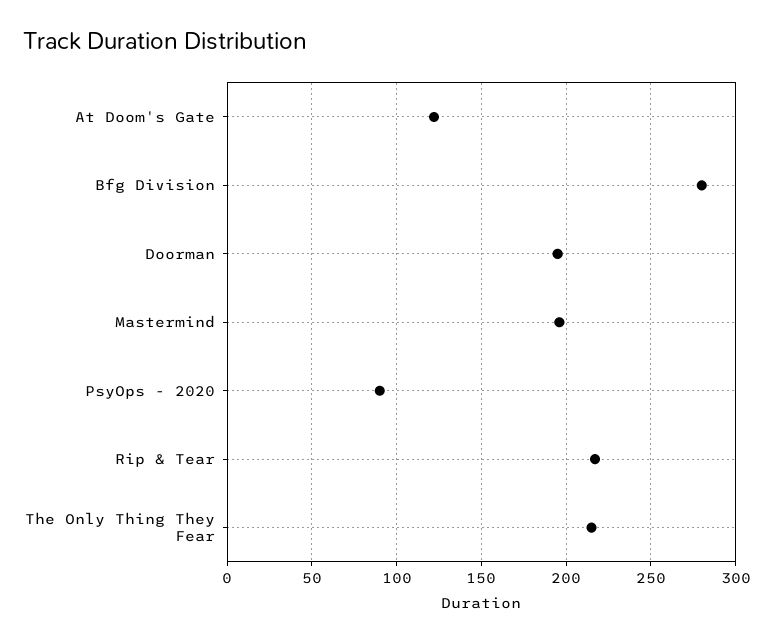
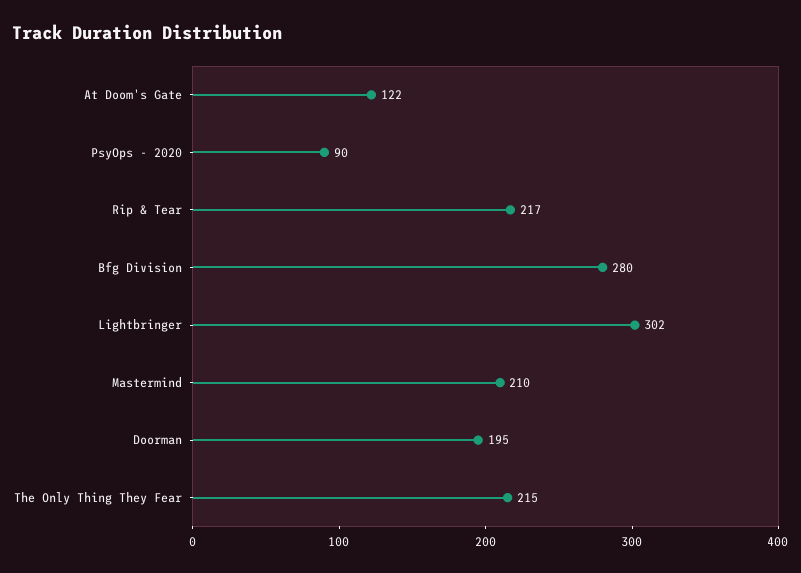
Mastermind: 195 -> 210
Lightbringer: none -> 302

